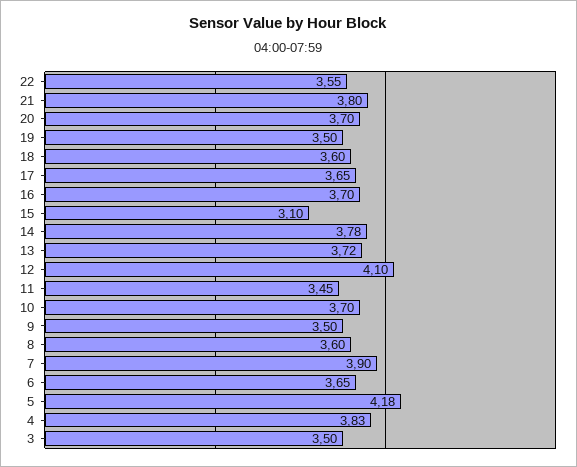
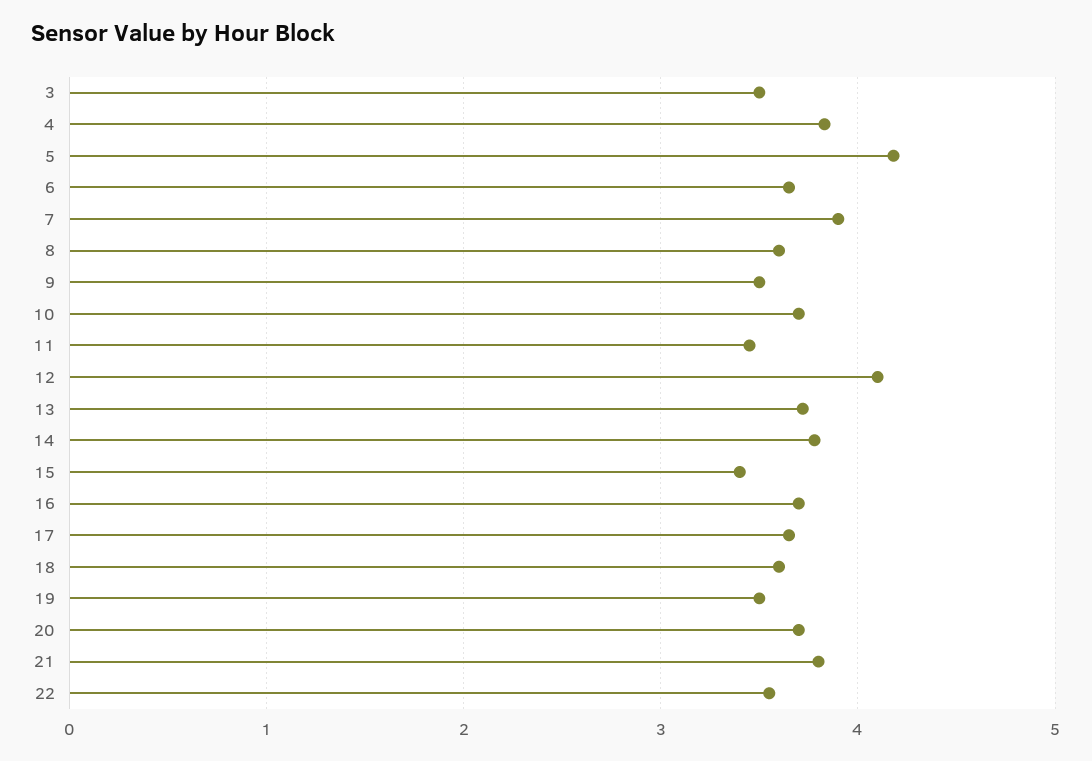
15: 3.1 -> 3.4

